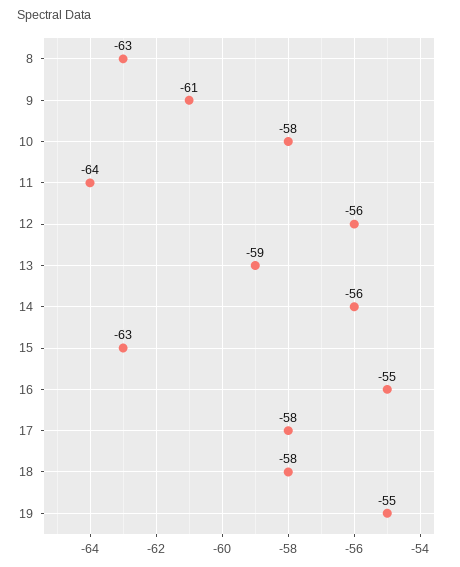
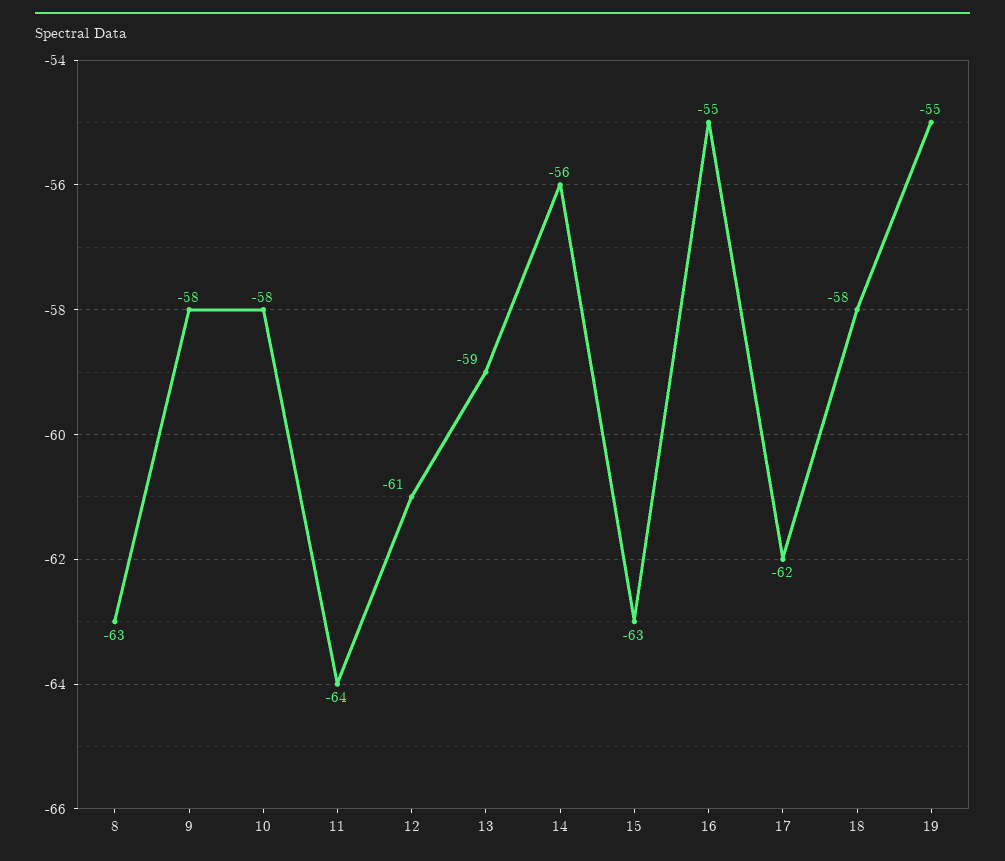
9: -61 -> -58
12: -56 -> -61
17: -58 -> -62

